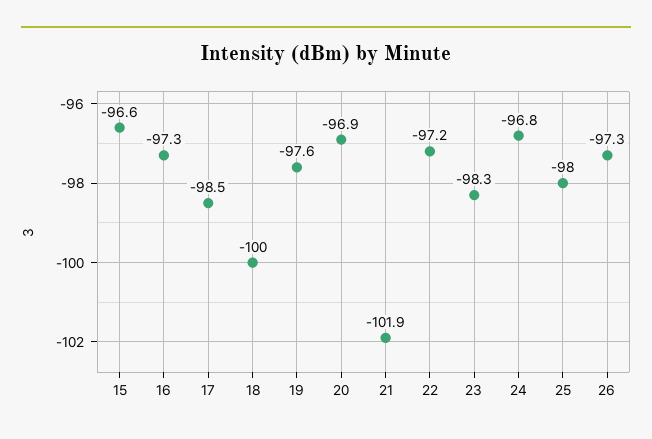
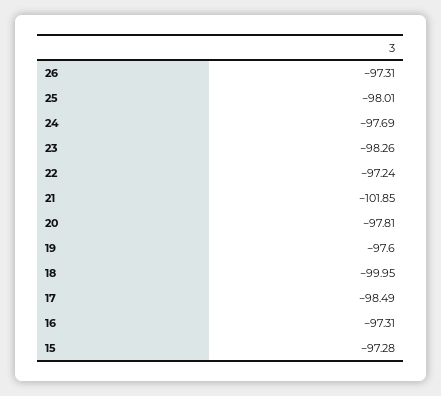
15: -96.6 -> -97.28
20: -96.9 -> -97.81
24: -96.8 -> -97.69

